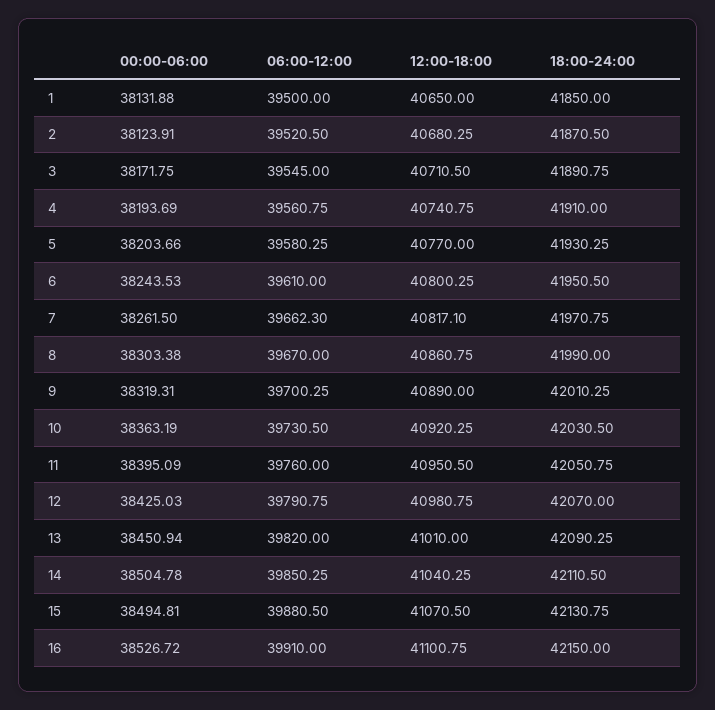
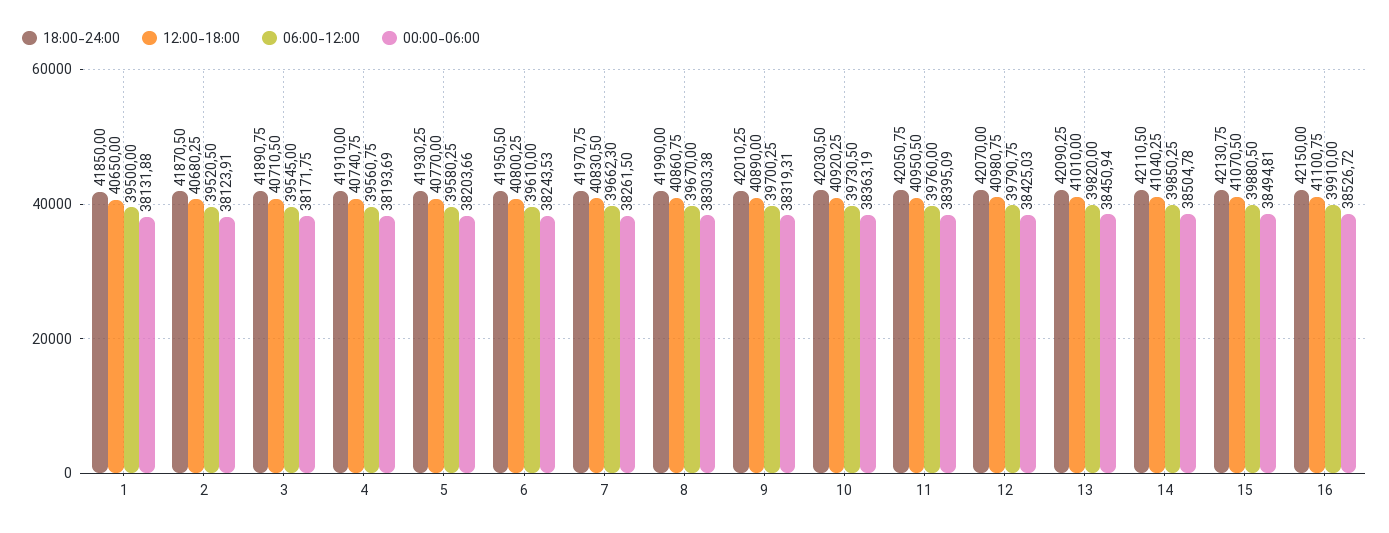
12:00-18:00, 7: 40817.1 -> 40830.5

